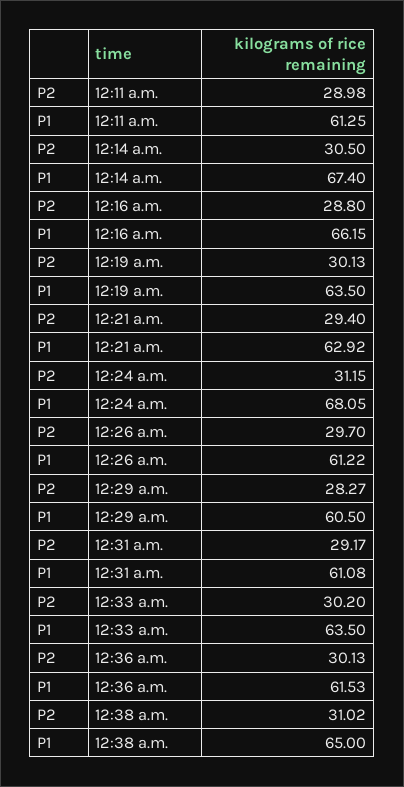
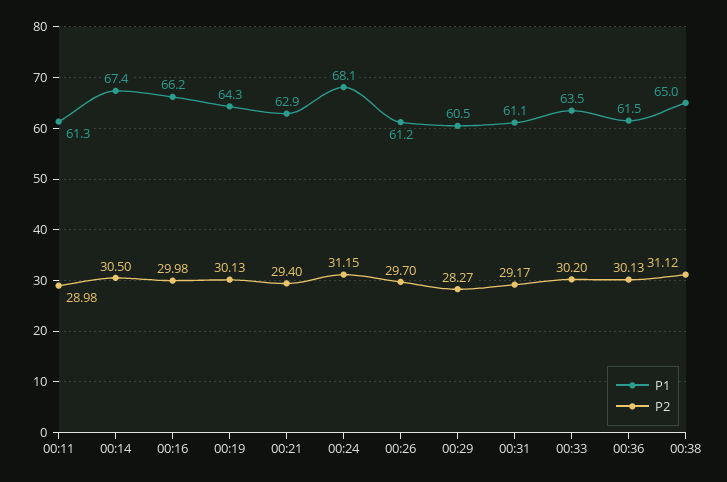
P2, 12:16 a.m.: 28.8 -> 29.98
P1, 12:19 a.m.: 63.5 -> 64.3
P2, 12:38 a.m.: 31.02 -> 31.12

